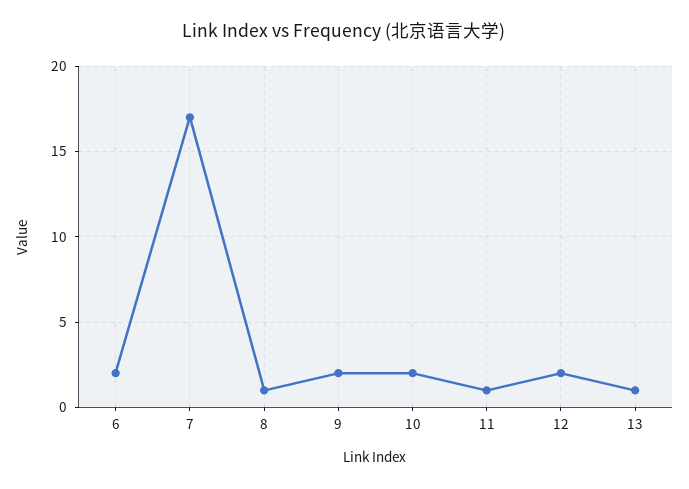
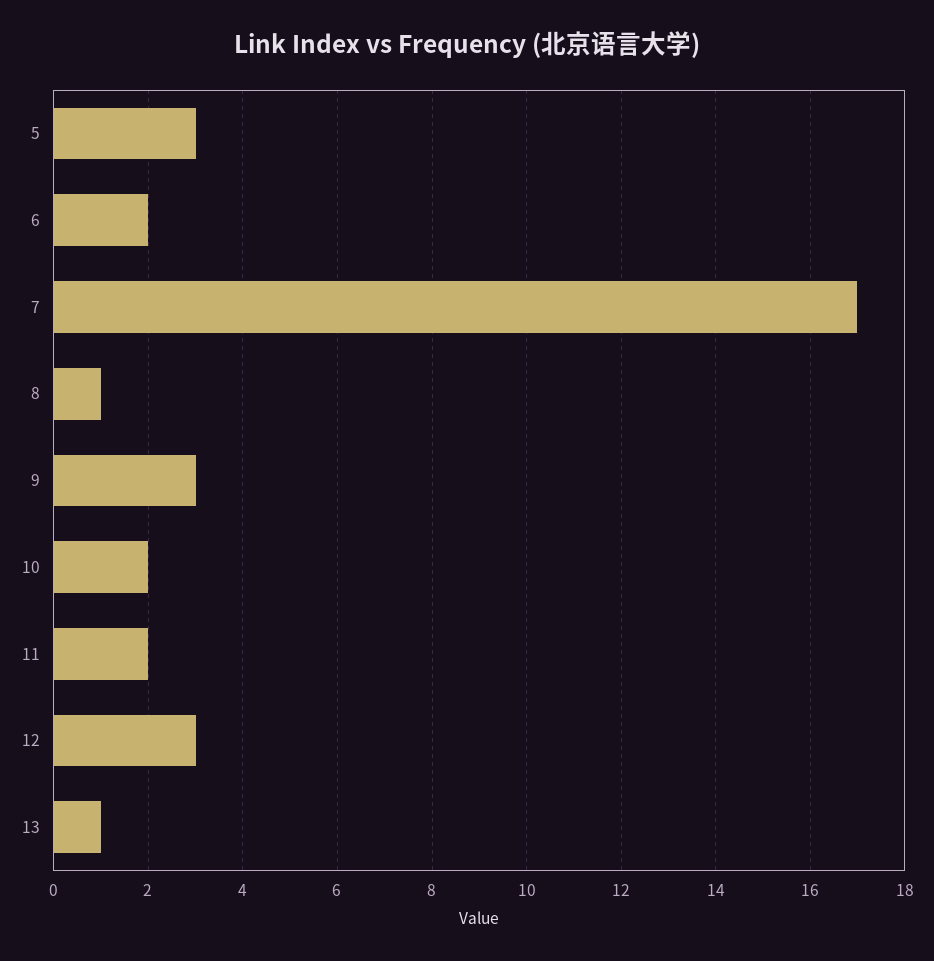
9: 2 -> 3
11: 1 -> 2
12: 2 -> 3
5: none -> 3

